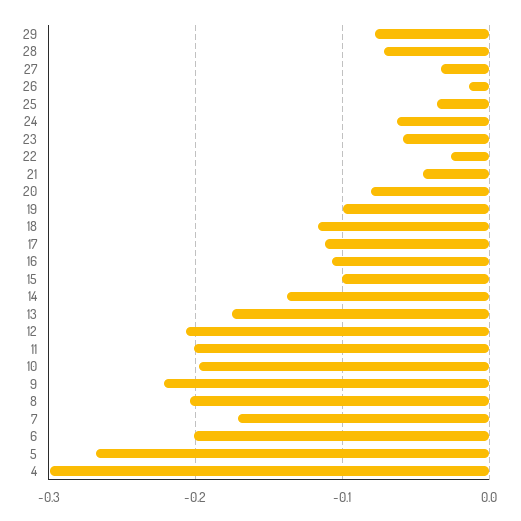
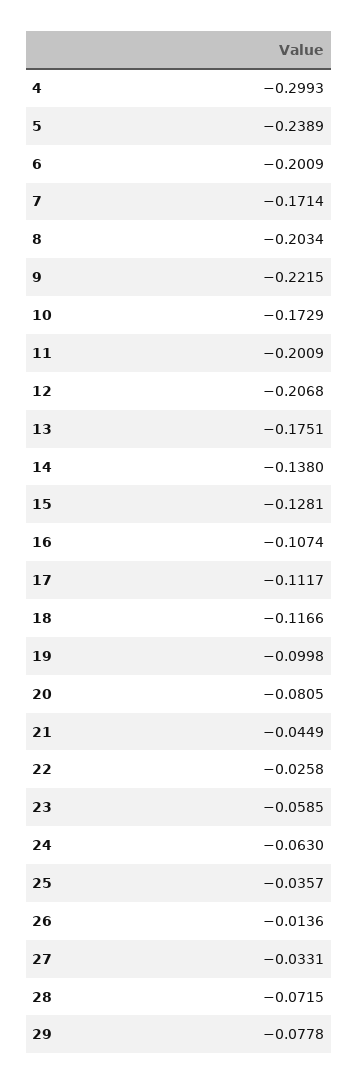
15: -0.1 -> -0.1281
10: -0.2 -> -0.1729
5: -0.27 -> -0.2389

